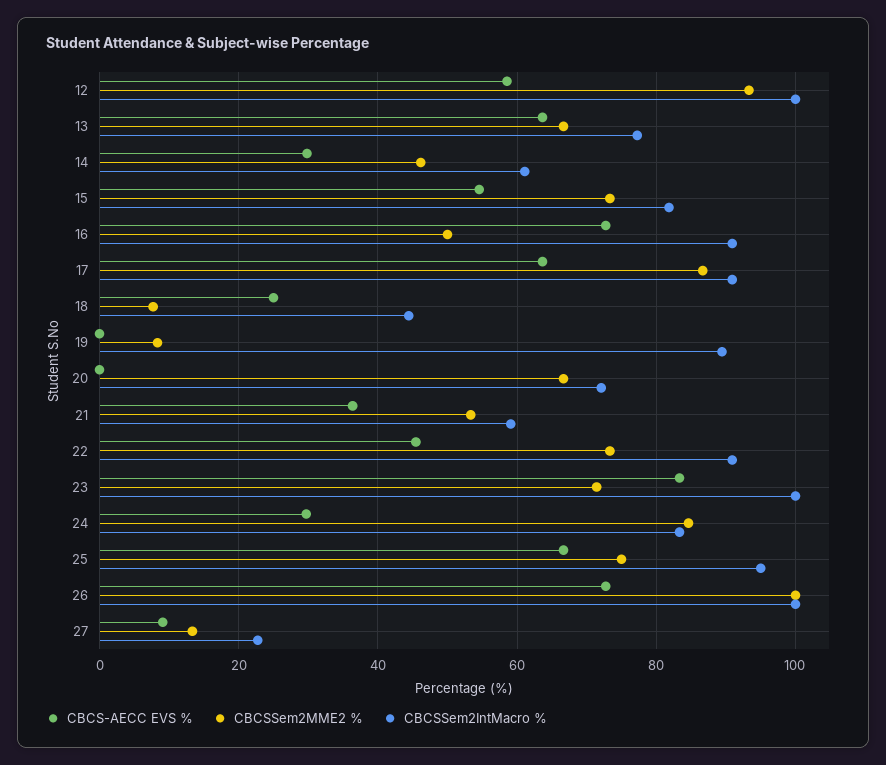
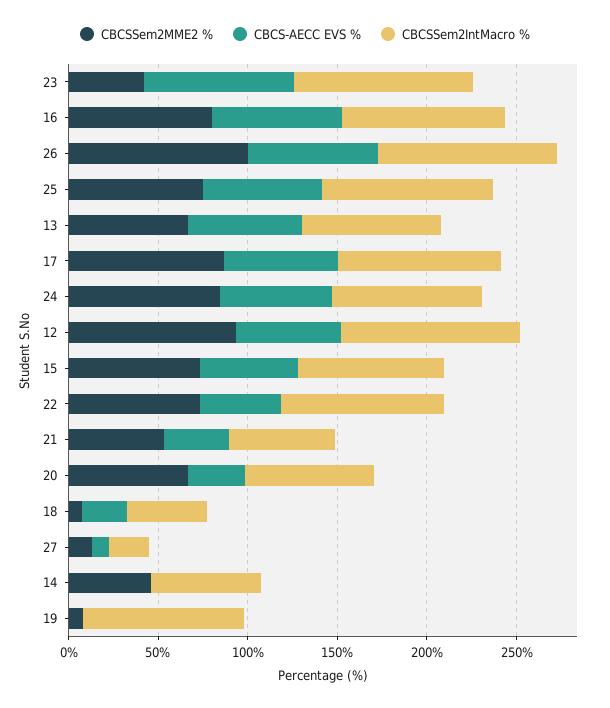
CBCS-AECC EVS %, 14: 30 -> 0
CBCSSem2MME2 %, 16: 50 -> 80
CBCS-AECC EVS %, 20: 0 -> 30
CBCSSem2MME2 %, 23: 72 -> 40
CBCS-AECC EVS %, 24: 30 -> 60

